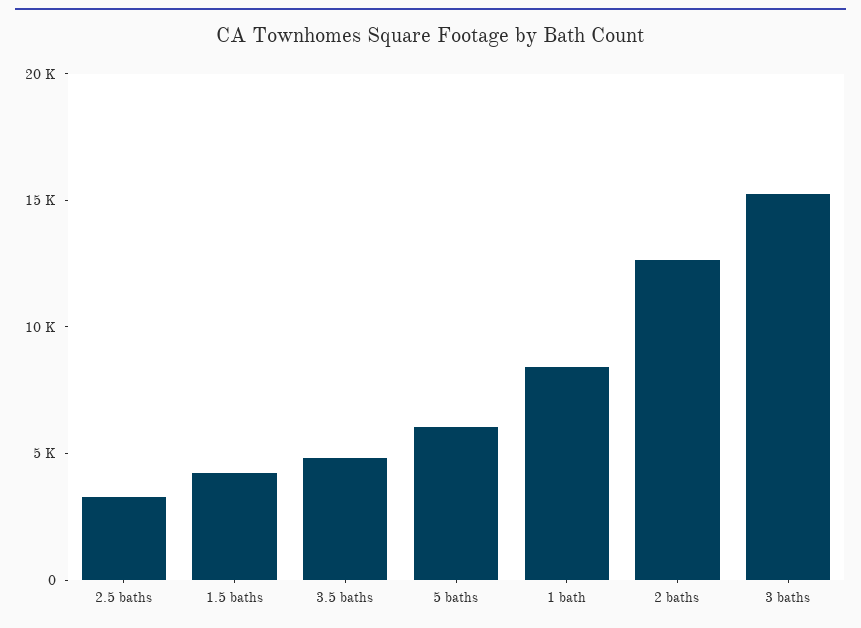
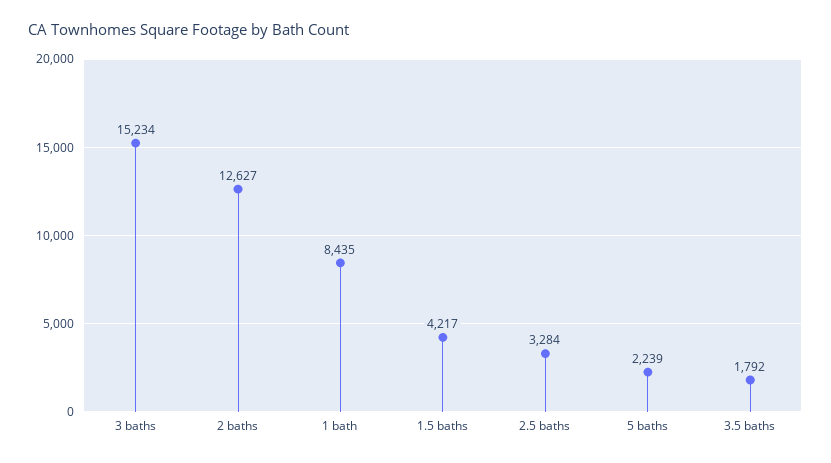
3.5 baths: 5000 -> 1792
5 baths: 6000 -> 2239

